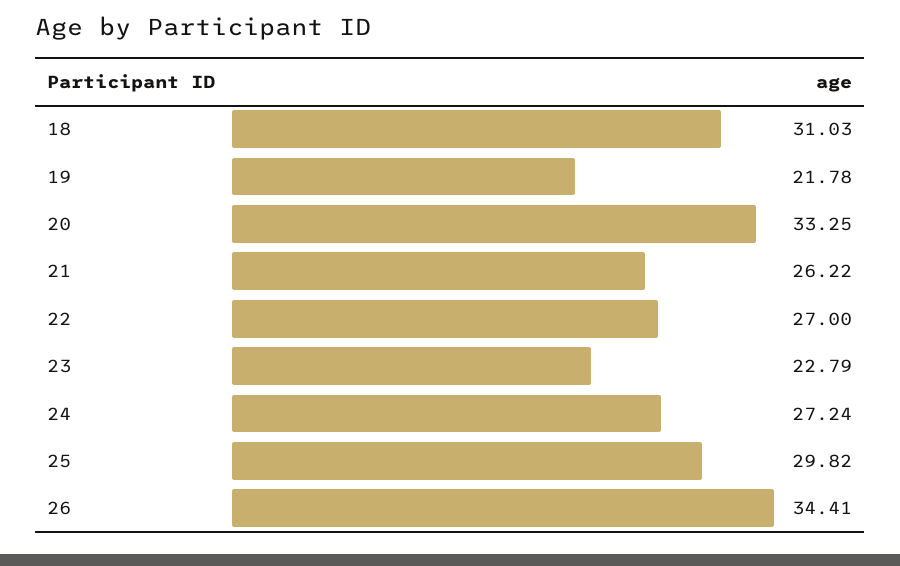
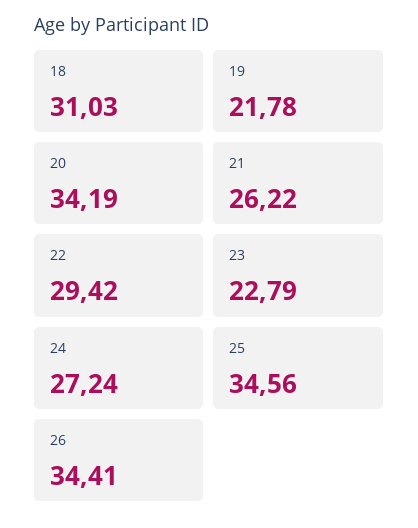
20: 33.25 -> 34.19
22: 27 -> 29.42
25: 29.82 -> 34.56

